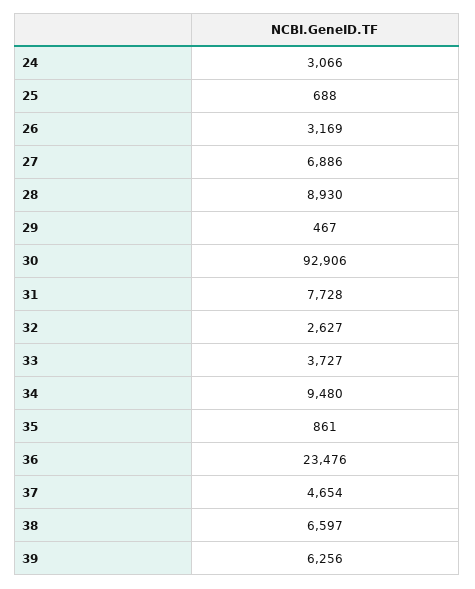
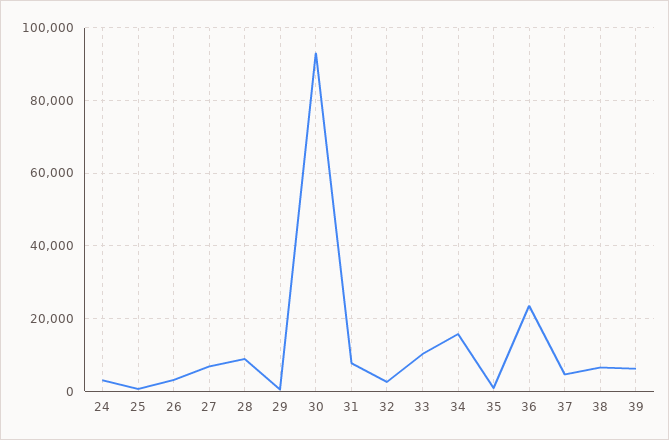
33: 3727 -> 10000
34: 9480 -> 16000

